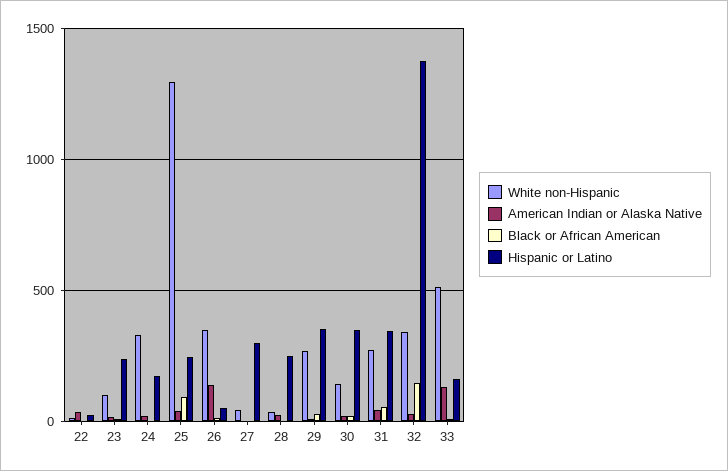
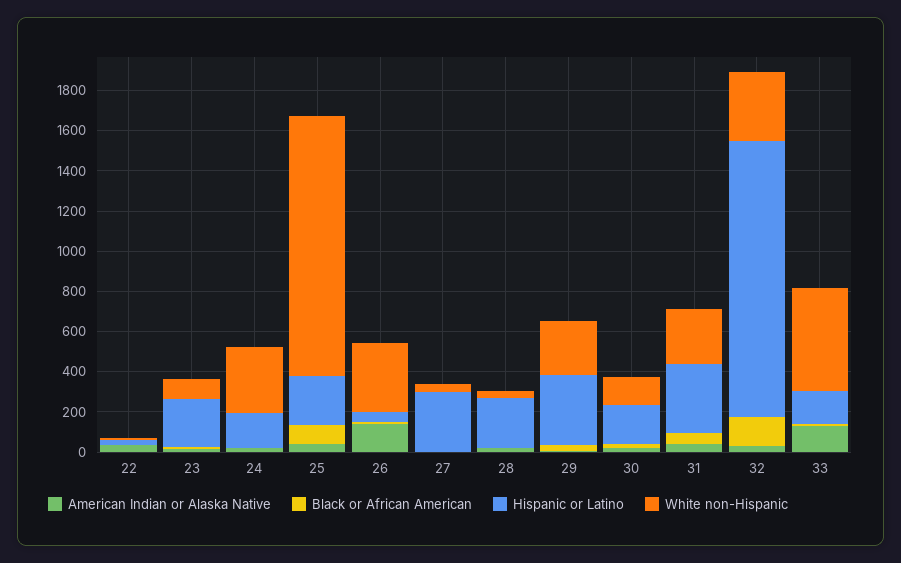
Hispanic or Latino, 30: 350 -> 200

